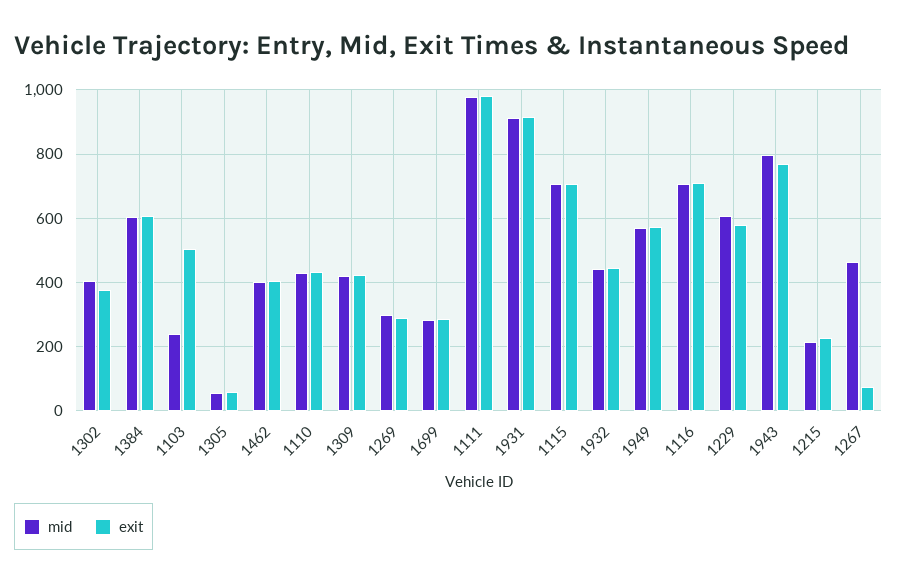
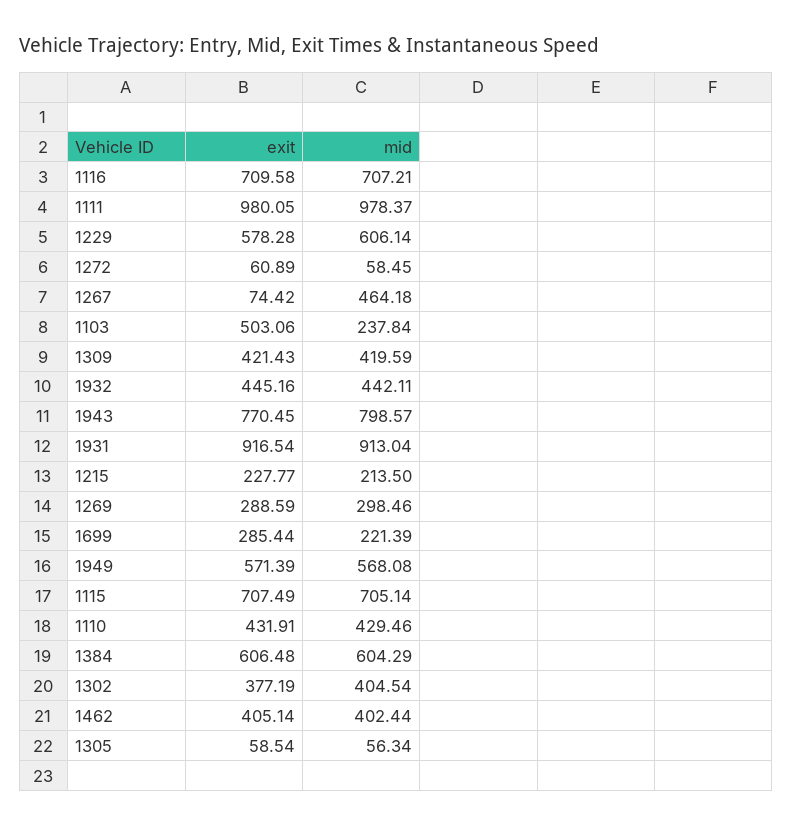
mid, 1699: 280 -> 221.39
exit, 1272: none -> 60.89
mid, 1272: none -> 58.45

